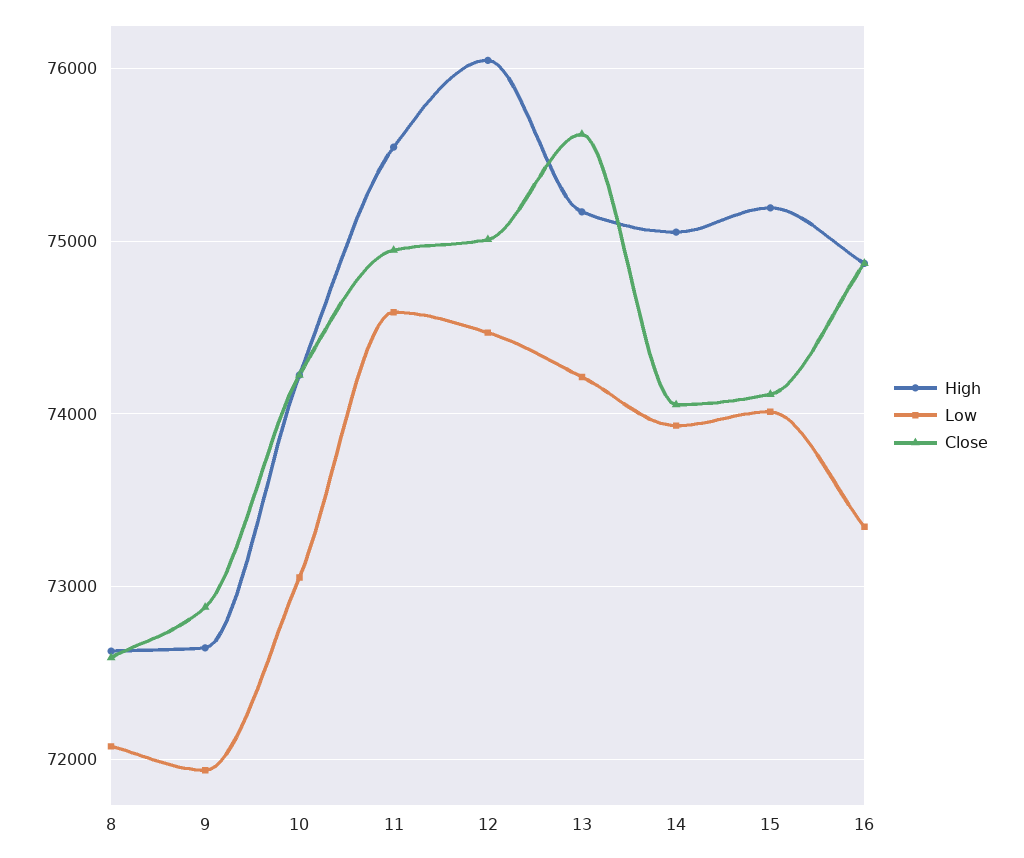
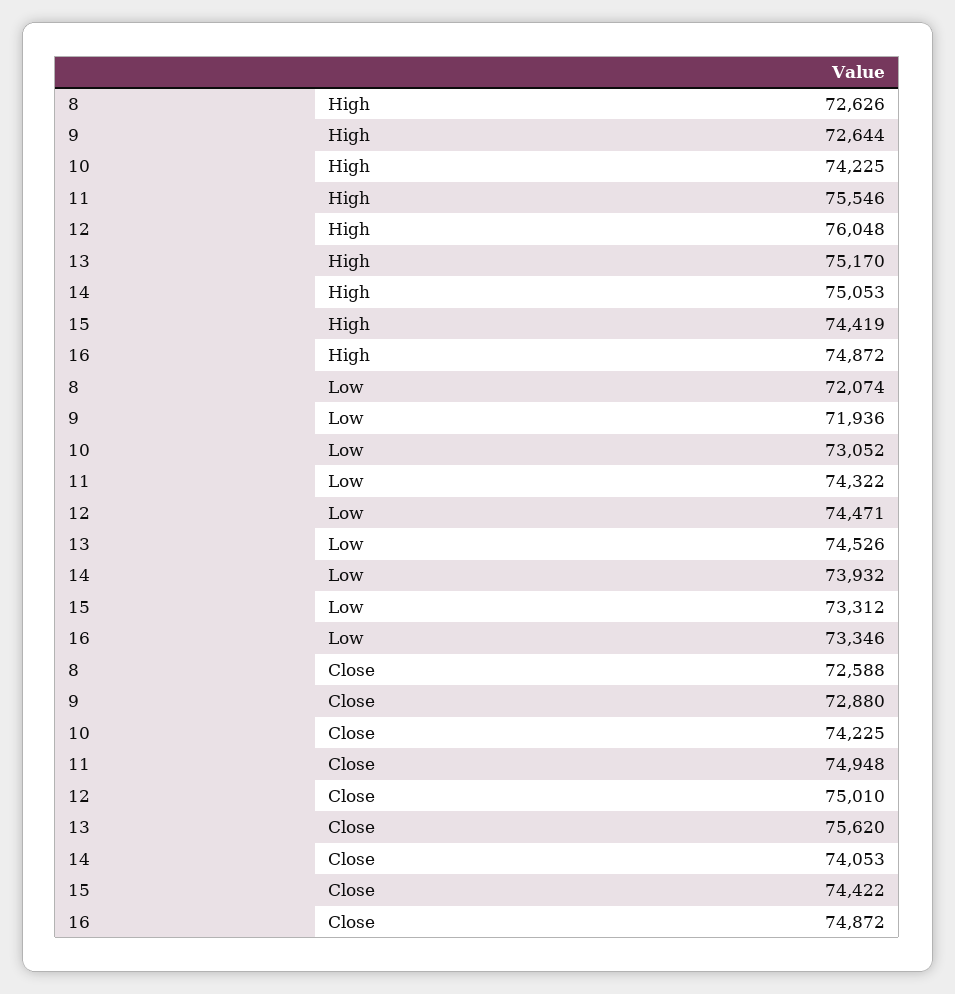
Low, 11: 74600 -> 74322
Low, 13: 74200 -> 74526
High, 15: 75200 -> 74419
Low, 15: 74000 -> 73312
Close, 15: 74100 -> 74422

